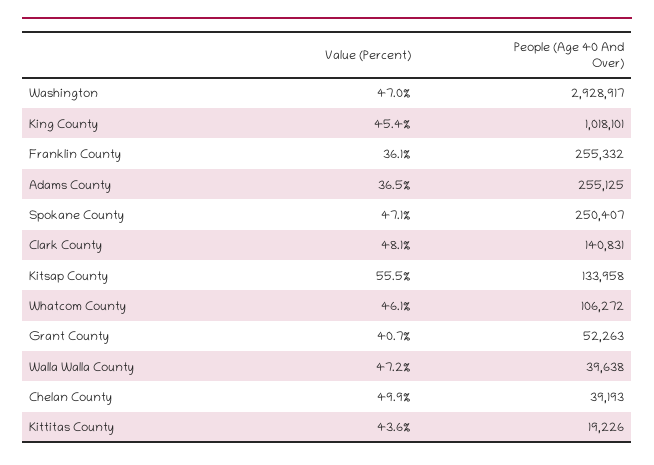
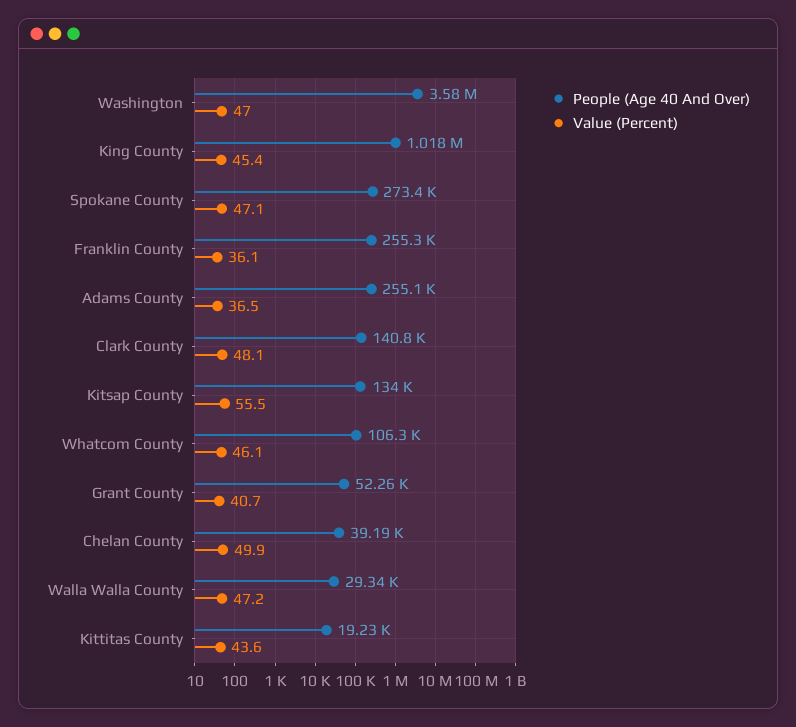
People (Age 40 And Over), Washington: 2928917 -> 3580000
People (Age 40 And Over), Spokane County: 250407 -> 273400
People (Age 40 And Over), Walla Walla County: 39638 -> 29340

